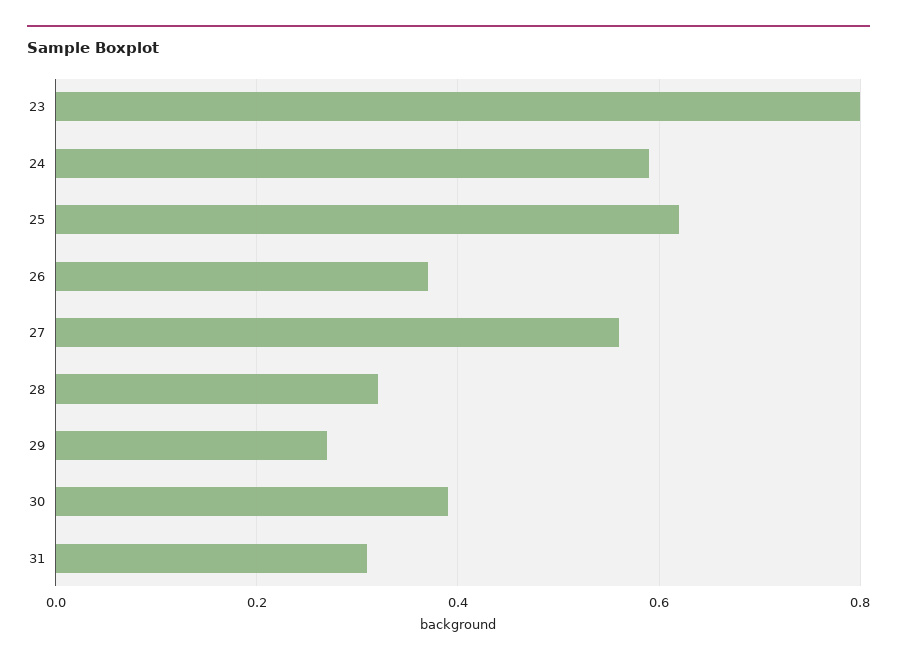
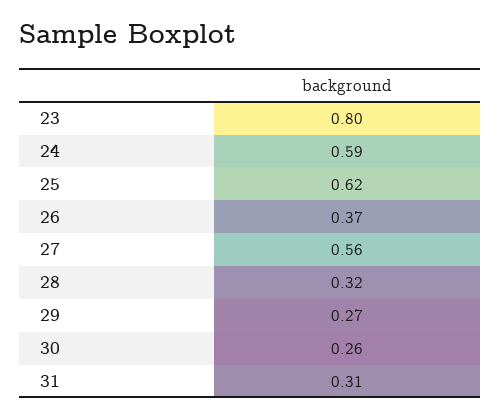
30: 0.4 -> 0.26

